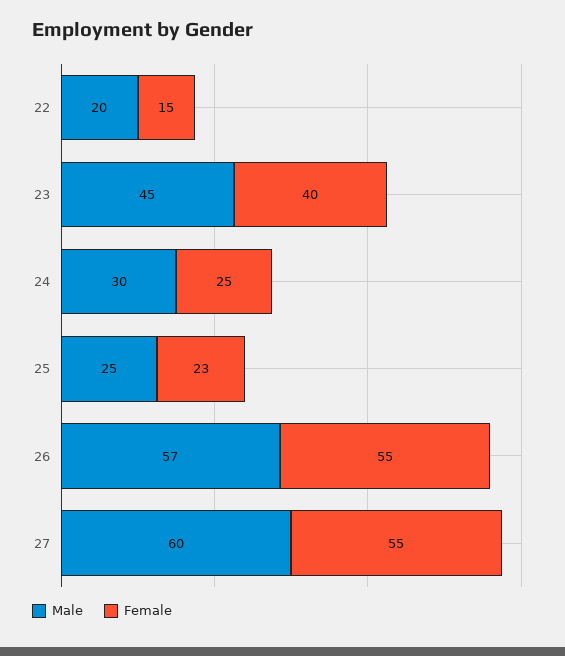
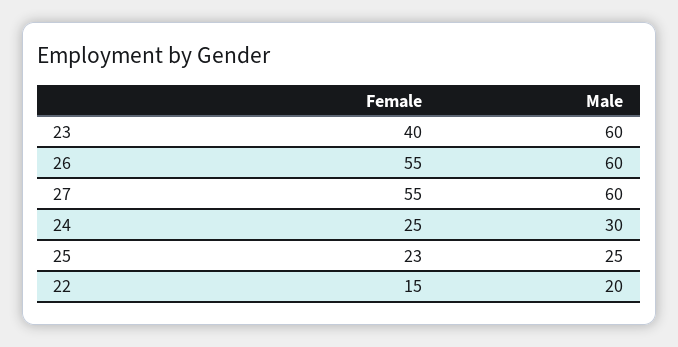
Male, 23: 45 -> 60
Male, 26: 57 -> 60

